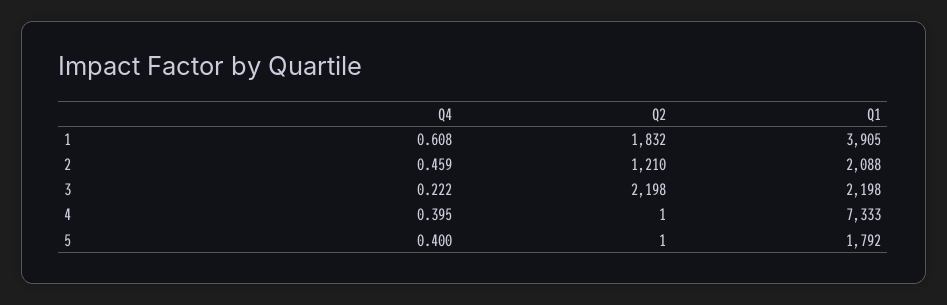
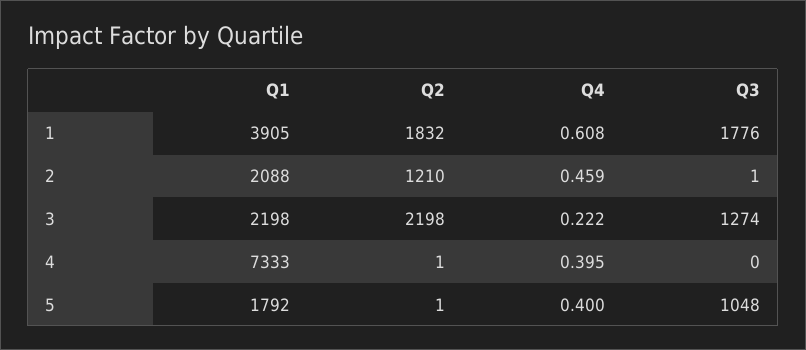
Q3, 1: none -> 1776
Q3, 2: none -> 1
Q3, 3: none -> 1274
Q3, 4: none -> 0
Q3, 5: none -> 1048

